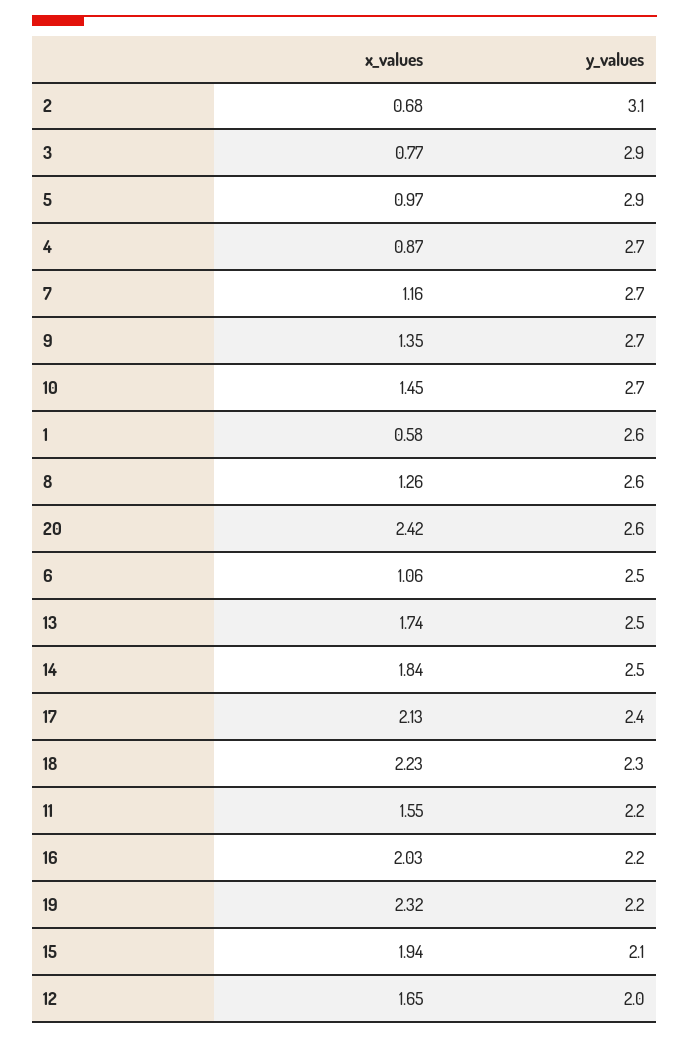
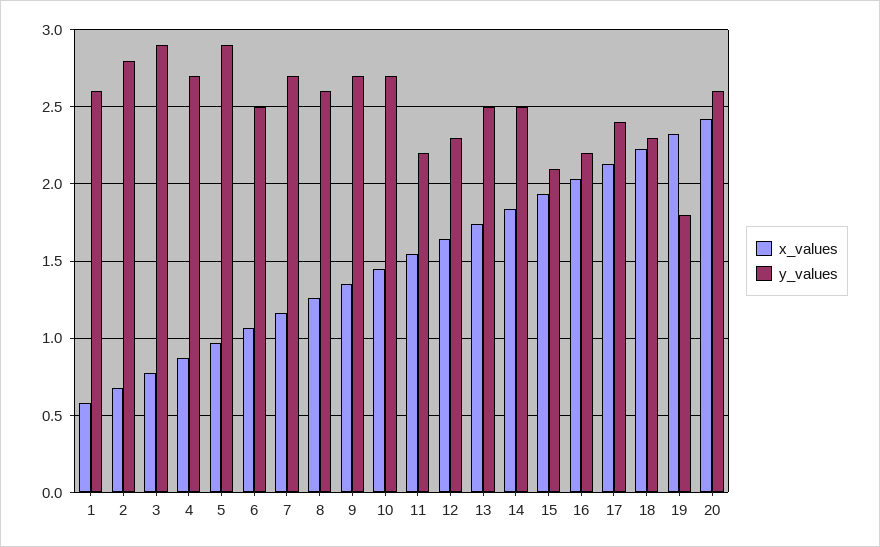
y_values, 2: 3.1 -> 2.8
y_values, 19: 2.2 -> 1.8
y_values, 12: 2 -> 2.3

